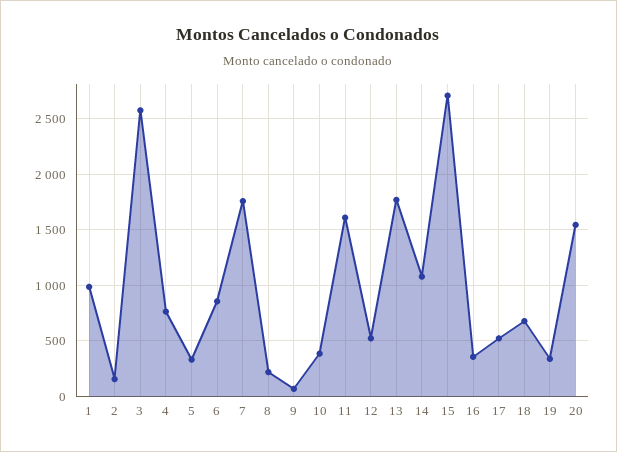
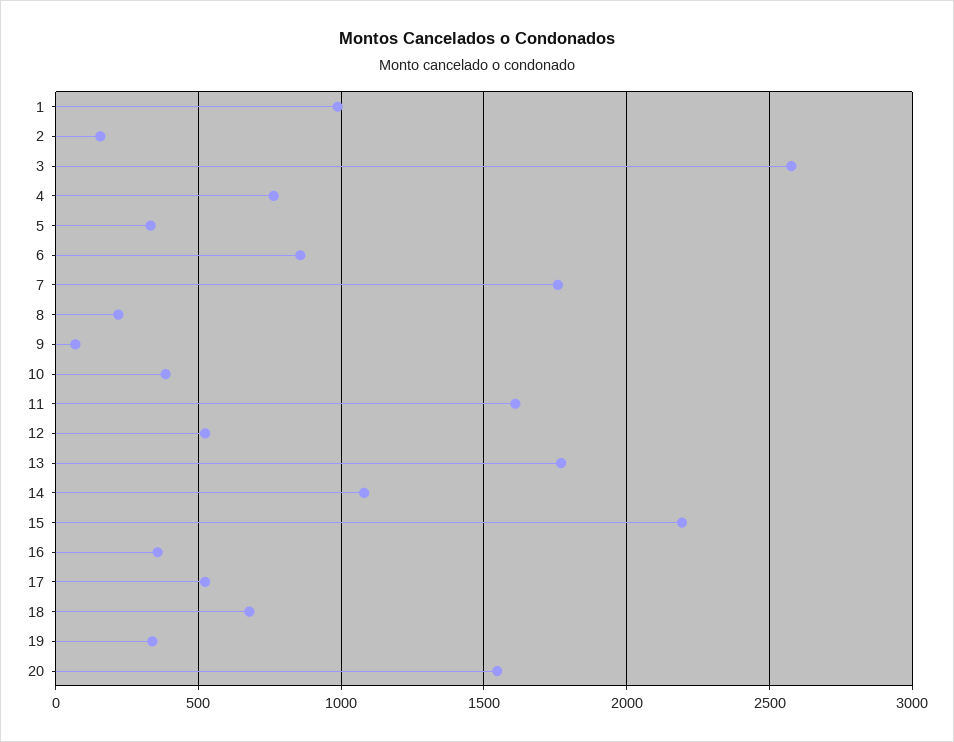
15: 2700 -> 2200

